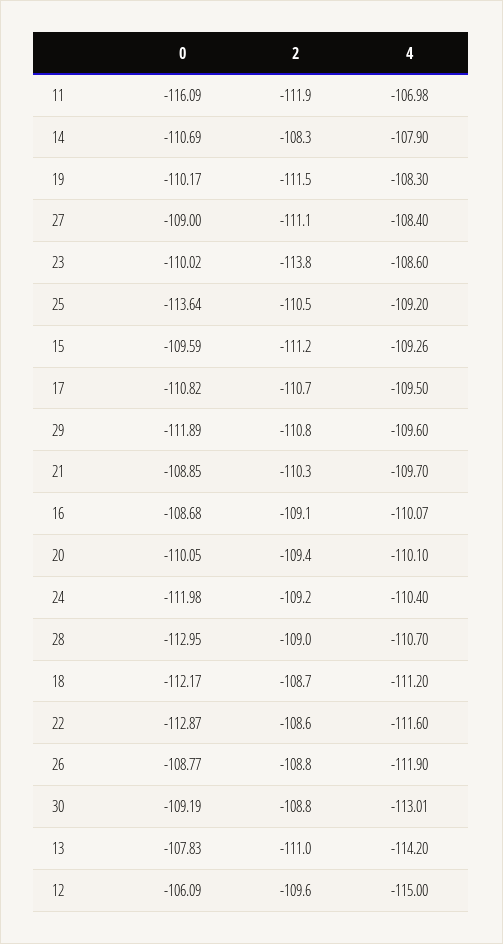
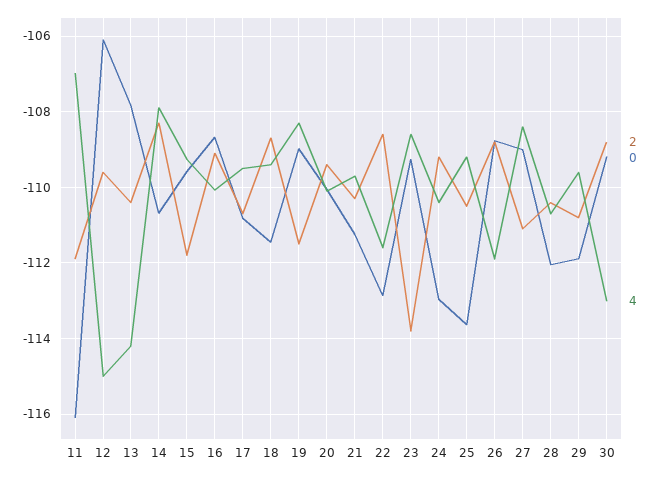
0, 19: -110.17 -> -109
0, 23: -110.02 -> -109.2
2, 15: -111.2 -> -111.8
0, 21: -108.85 -> -111.2
0, 24: -111.98 -> -113
0, 28: -112.95 -> -112
2, 28: -109 -> -110.4
0, 18: -112.17 -> -111.4
4, 18: -111.2 -> -109.4
2, 13: -111 -> -110.4

